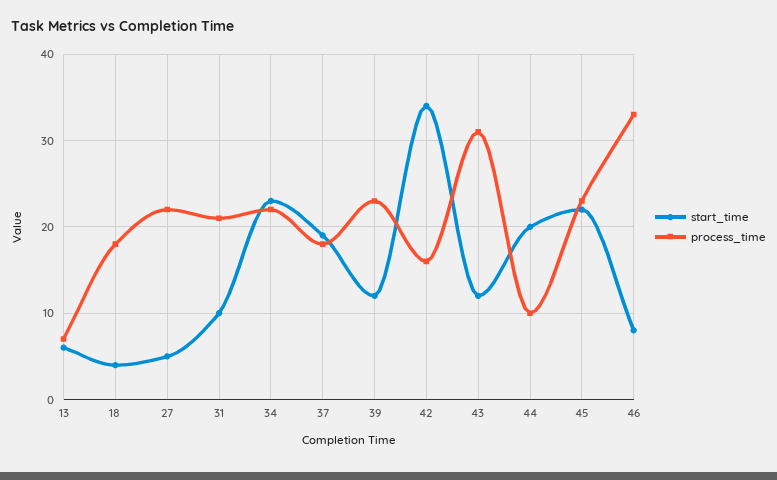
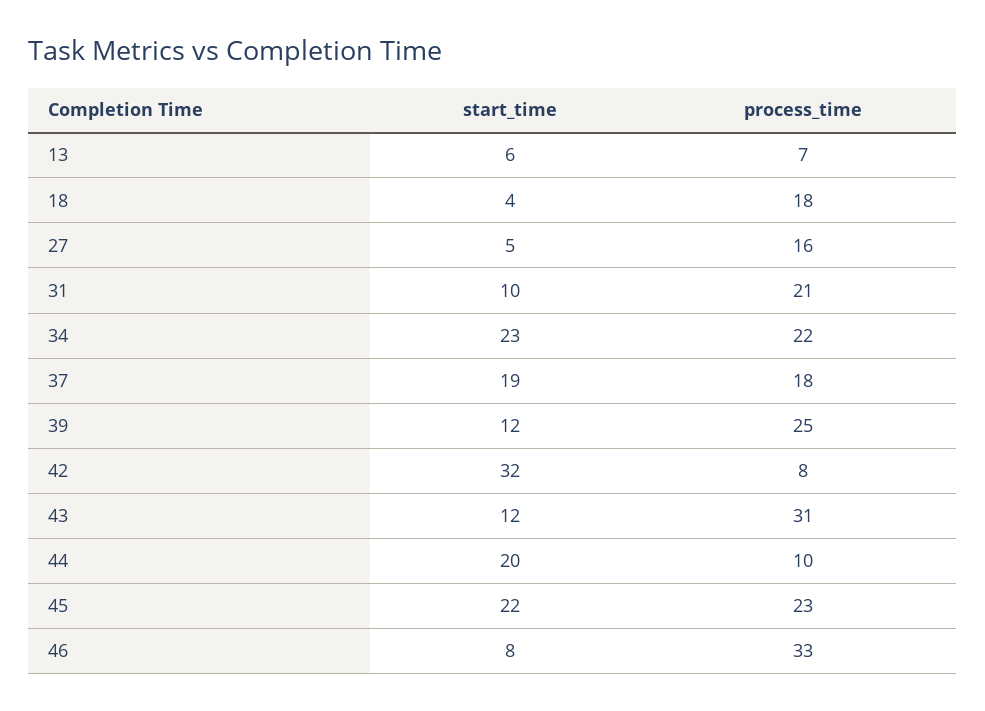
process_time, 27: 22 -> 16
process_time, 39: 23 -> 25
start_time, 42: 34 -> 32
process_time, 42: 16 -> 8

